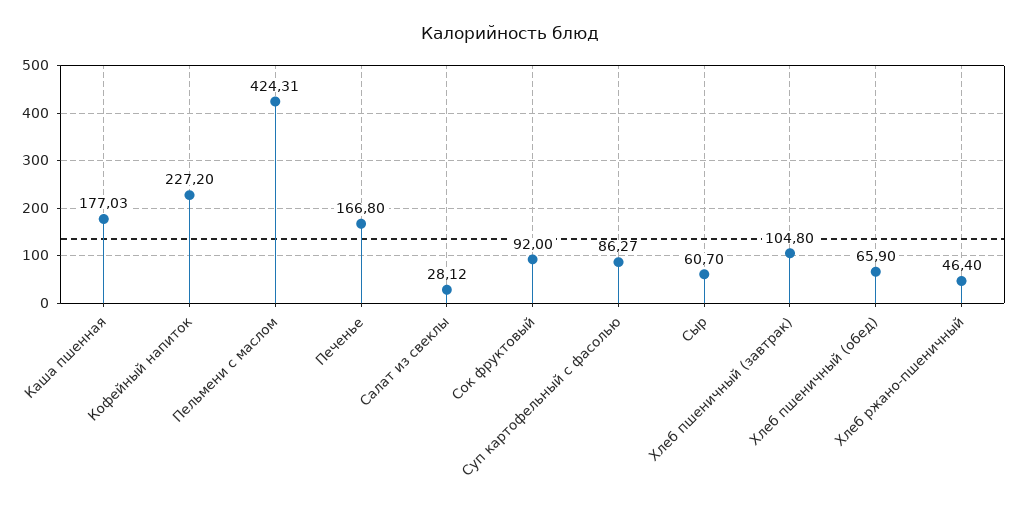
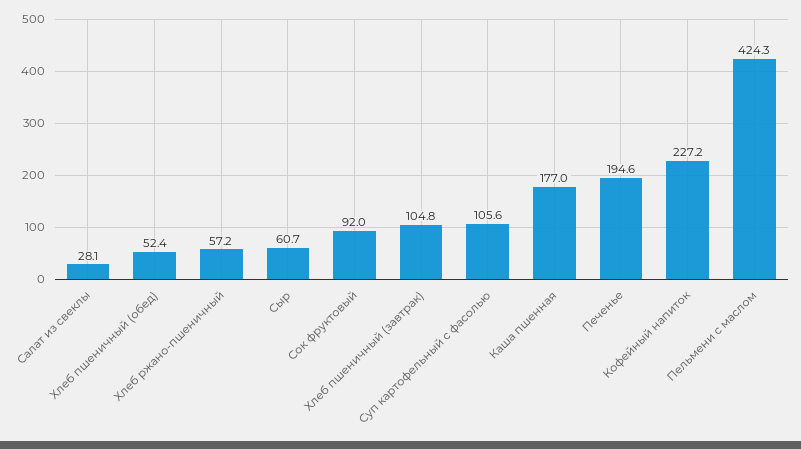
Печенье: 166.8 -> 194.6
Суп картофельный с фасолью: 86.27 -> 105.6
Хлеб пшеничный (обед): 65.9 -> 52.4
Хлеб ржано-пшеничный: 46.4 -> 57.2

